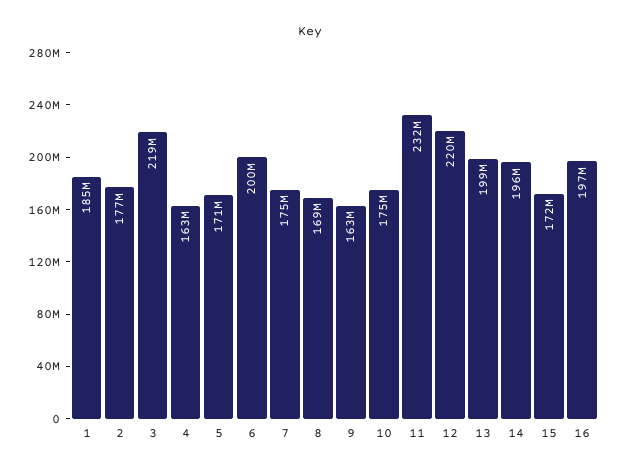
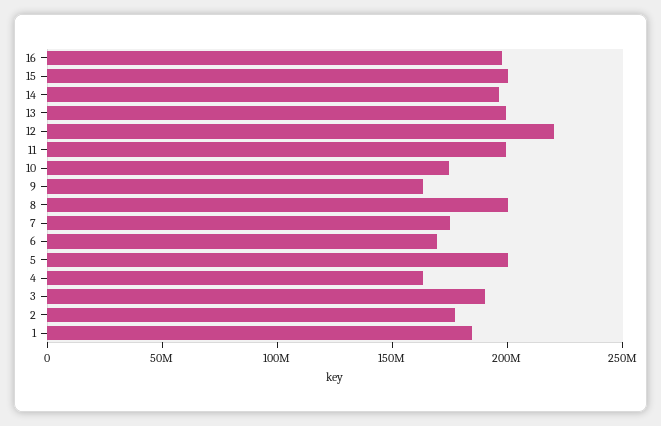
3: 219000000 -> 190000000
5: 171000000 -> 200000000
6: 200000000 -> 170000000
8: 169000000 -> 200000000
11: 232000000 -> 200000000
15: 172000000 -> 200000000

